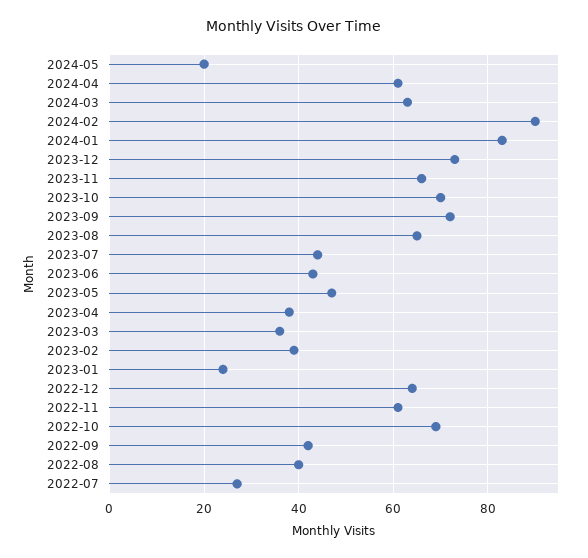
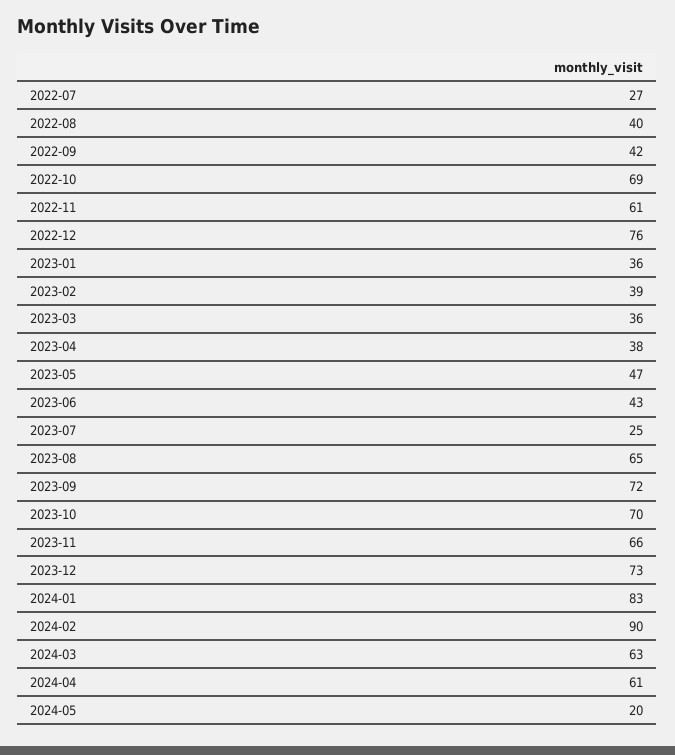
2023-07: 45 -> 25
2023-01: 25 -> 36
2022-12: 65 -> 76

